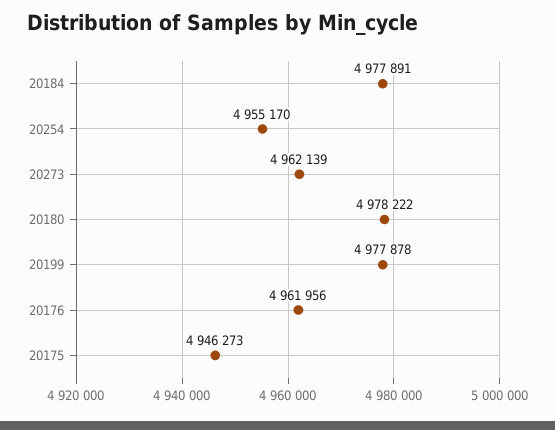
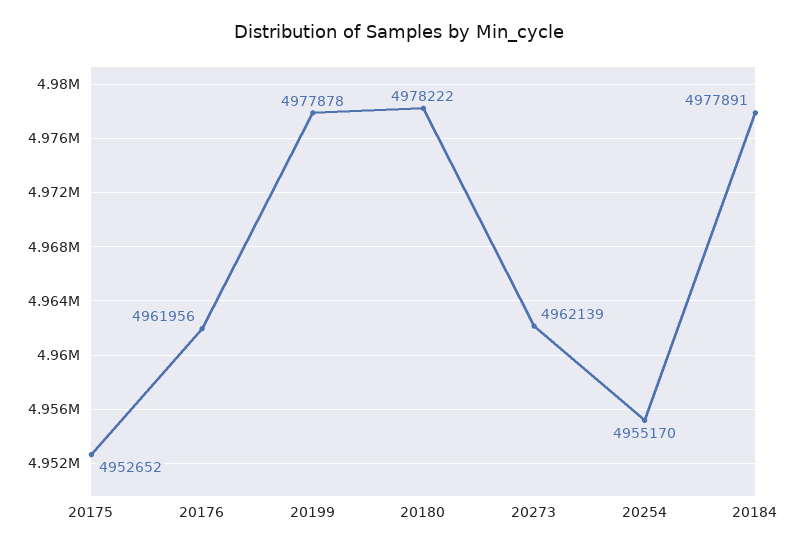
20175: 4946273 -> 4952652

